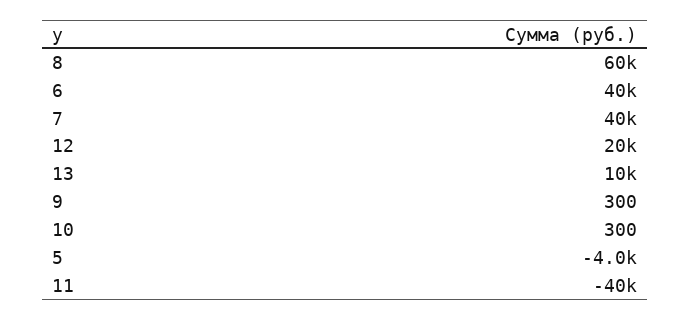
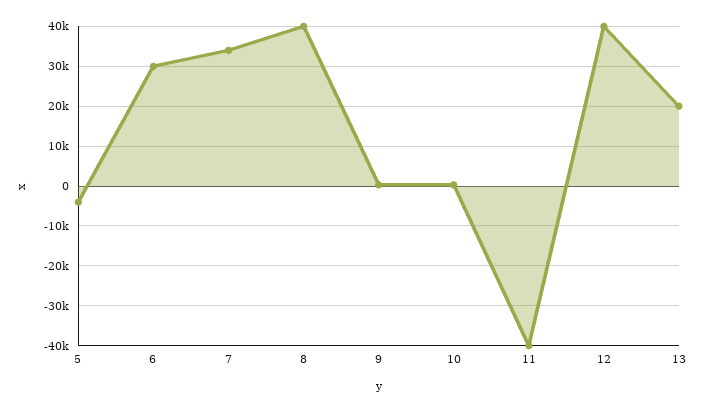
8: 60000 -> 40000
6: 40000 -> 30000
7: 40000 -> 34000
12: 20000 -> 40000
13: 10000 -> 20000

